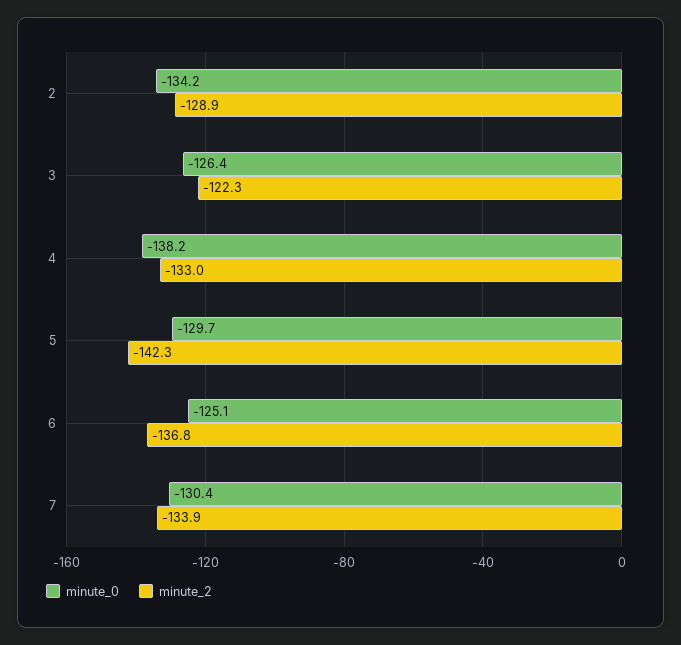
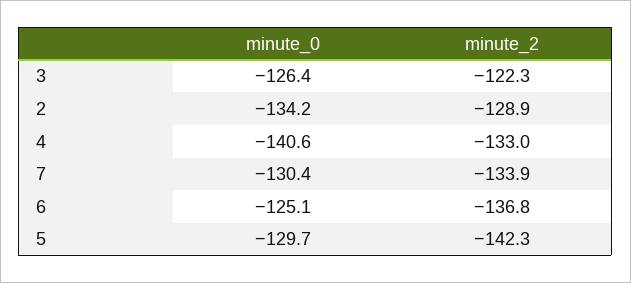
minute_0, 4: -138.2 -> -140.6

